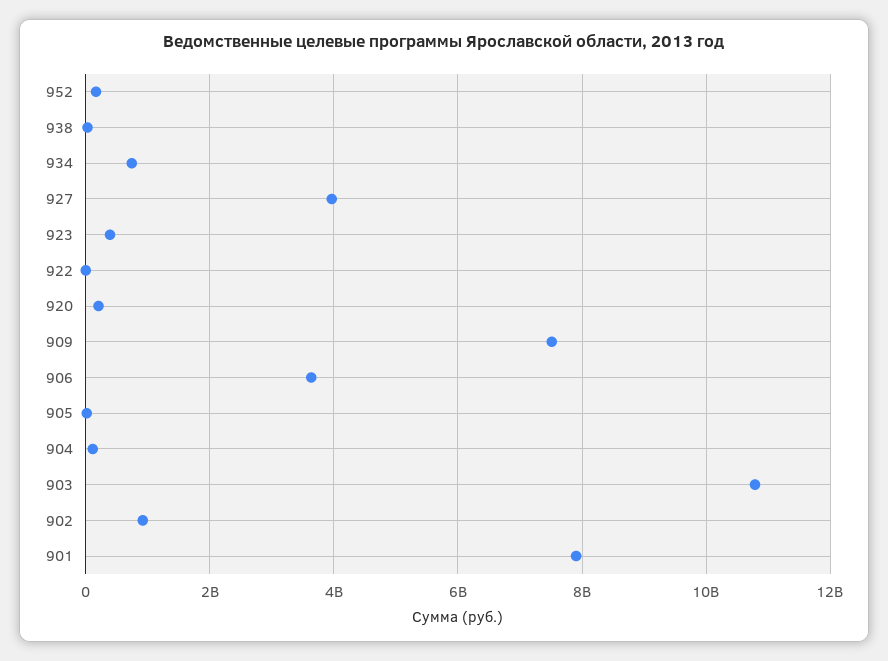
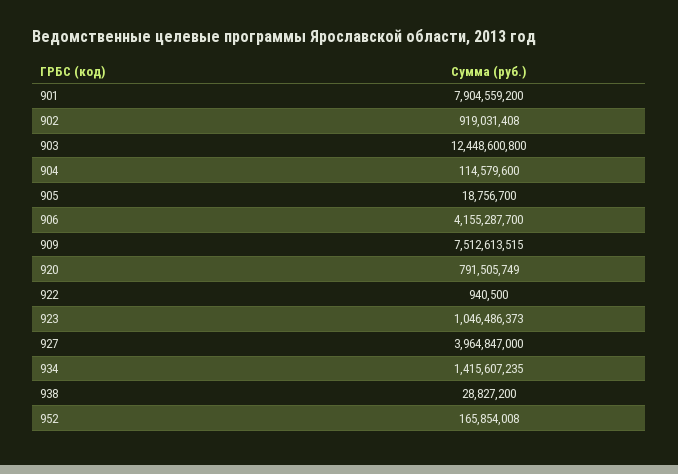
934: 800000000 -> 1415607235
923: 400000000 -> 1046486373
920: 200000000 -> 791505749
906: 3600000000 -> 4155287700
903: 10800000000 -> 12448600800

